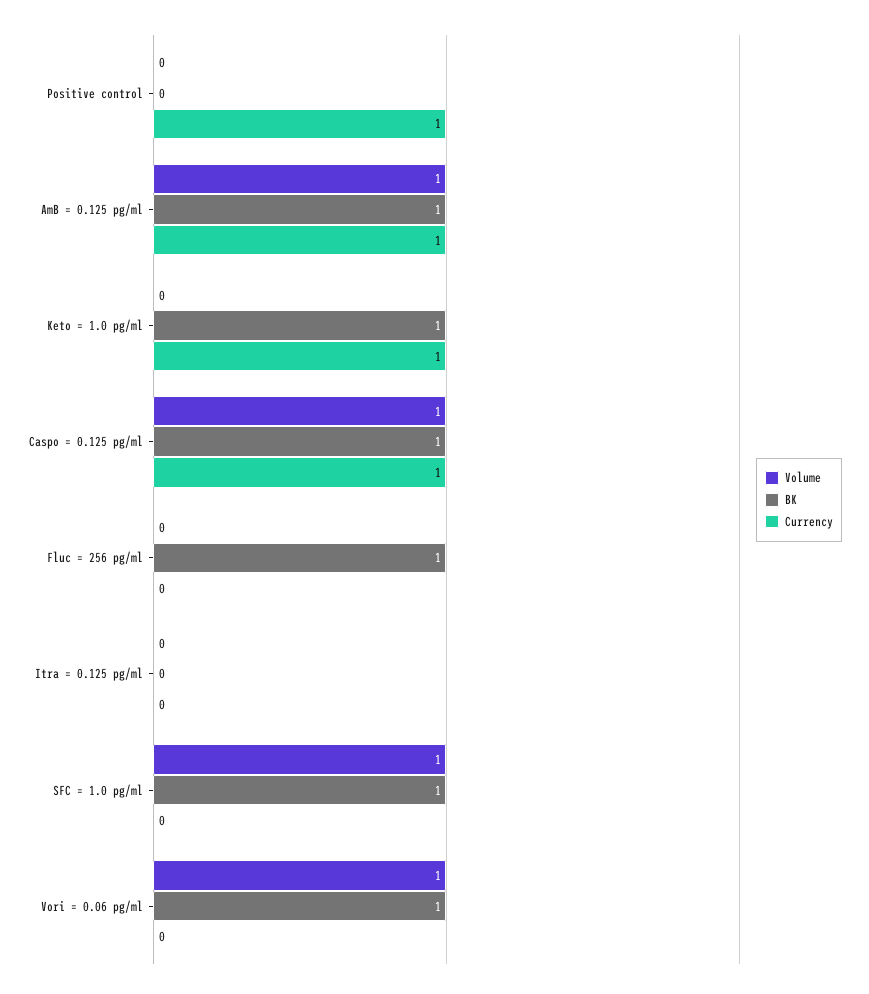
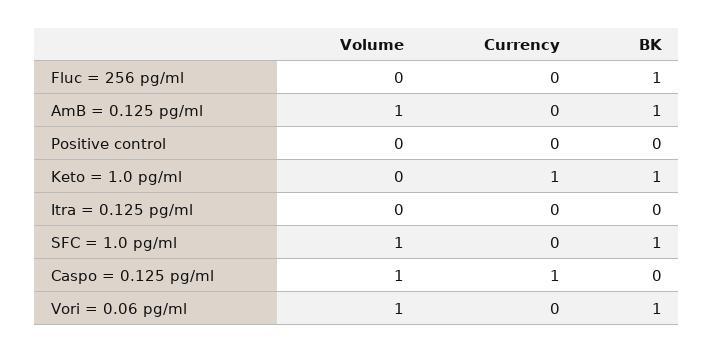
Currency, Positive control: 1 -> 0
Currency, AmB = 0.125 pg/ml: 1 -> 0
BK, Caspo = 0.125 pg/ml: 1 -> 0

